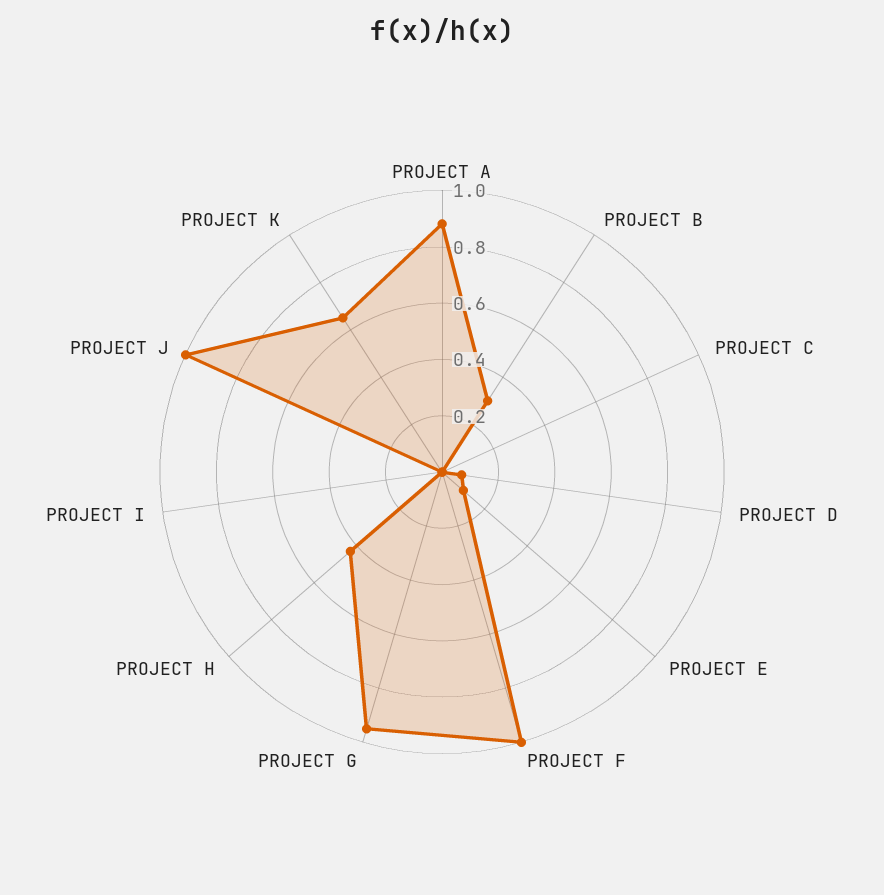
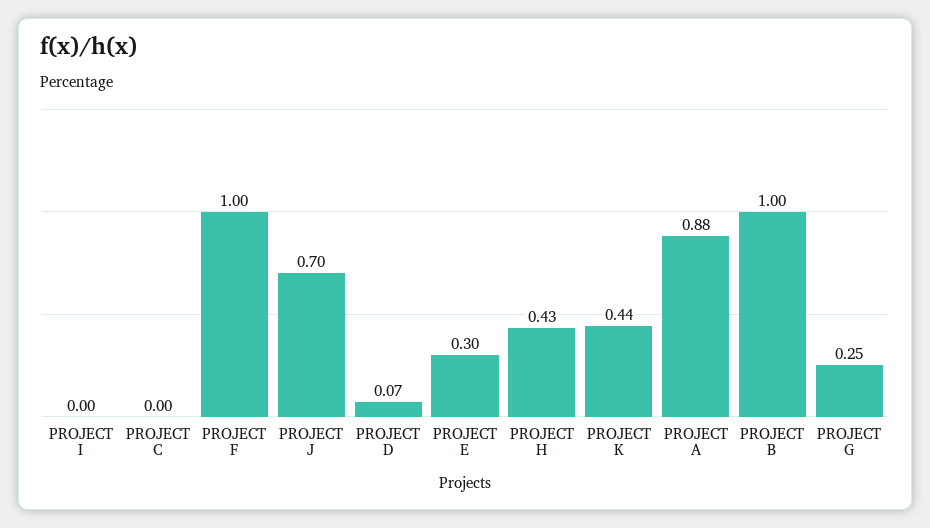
PROJECT B: 0.3 -> 1
PROJECT E: 0.1 -> 0.3
PROJECT G: 0.95 -> 0.25
PROJECT J: 1 -> 0.7
PROJECT K: 0.65 -> 0.44

